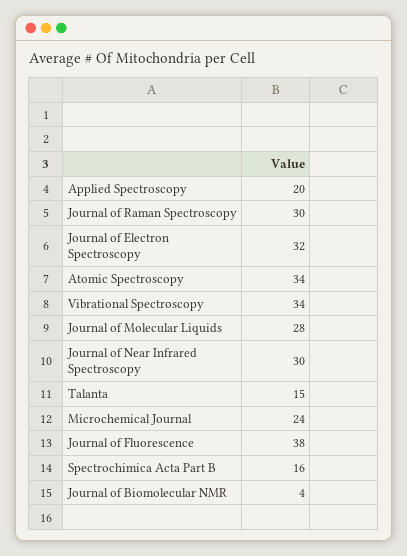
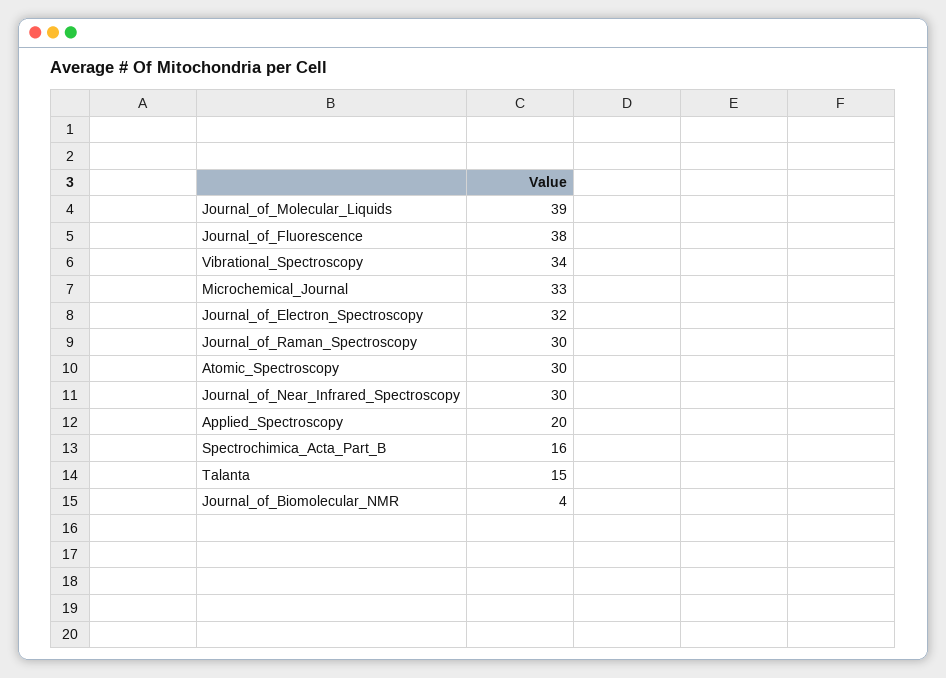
Atomic Spectroscopy: 34 -> 30
Journal of Molecular Liquids: 28 -> 39
Microchemical Journal: 24 -> 33

